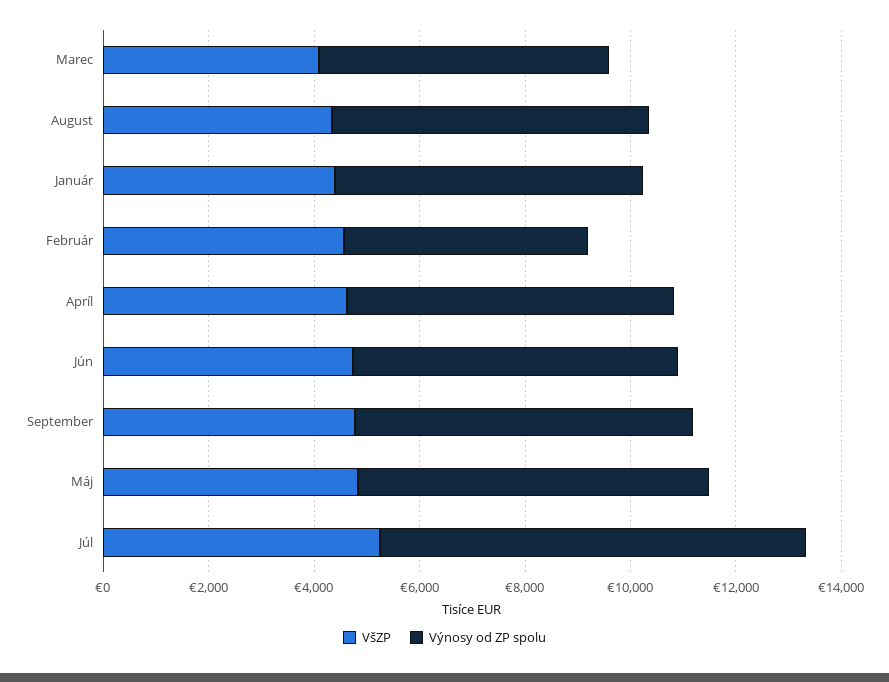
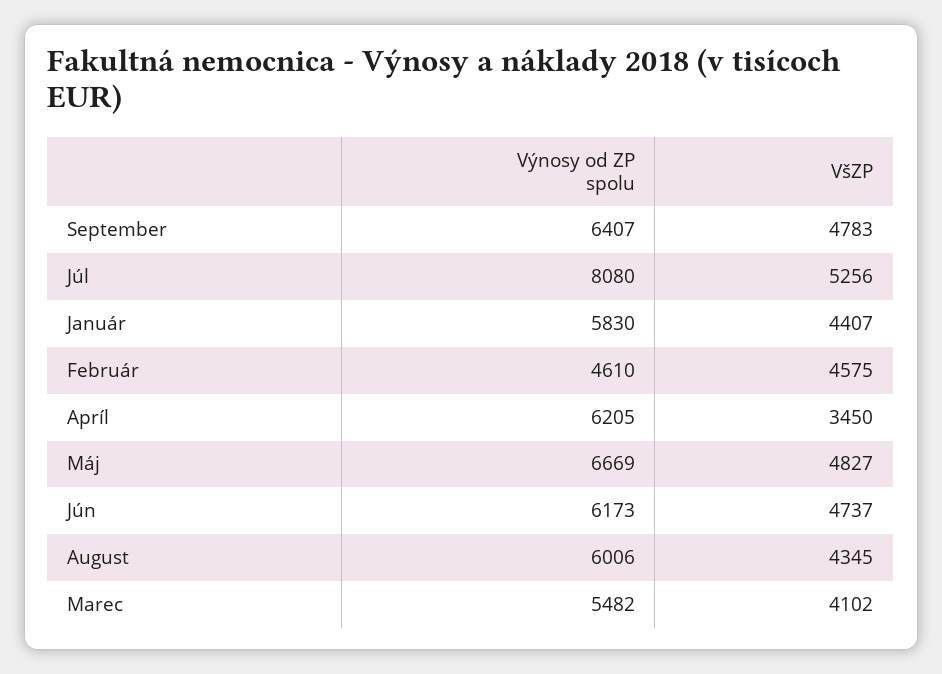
VšZP, Apríl: 4500 -> 3450

